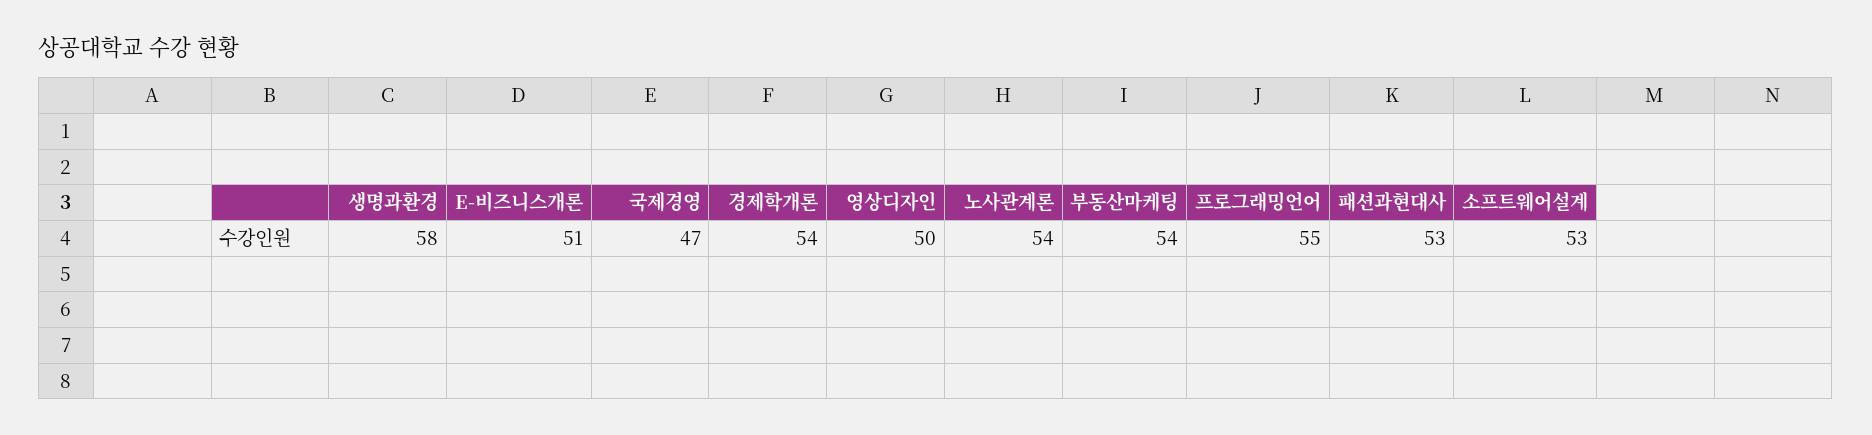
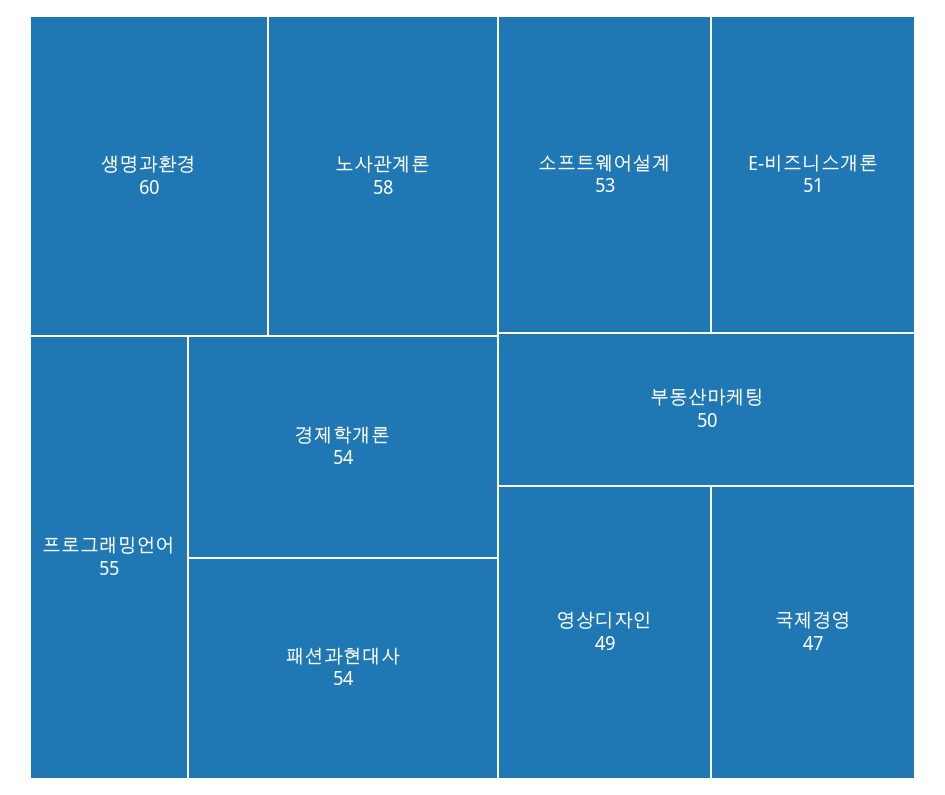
생명과환경: 58 -> 60
영상디자인: 50 -> 49
노사관계론: 54 -> 58
부동산마케팅: 54 -> 50
패션과현대사: 53 -> 54

